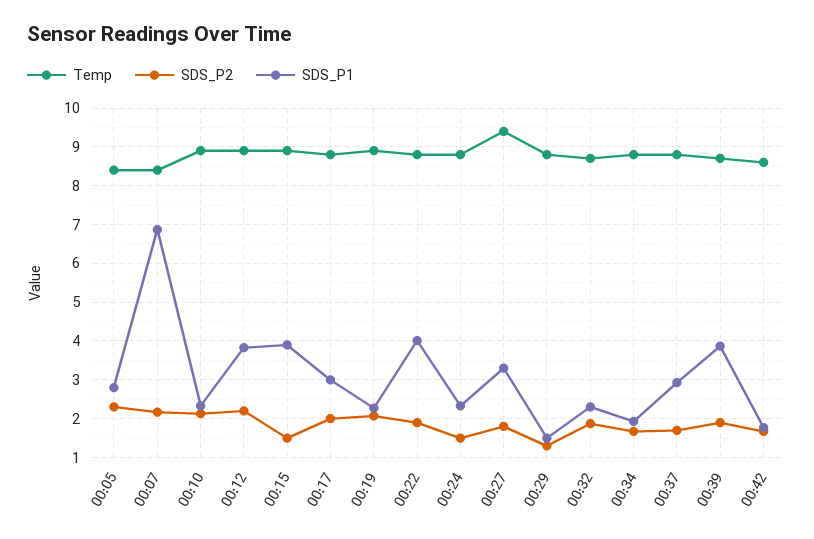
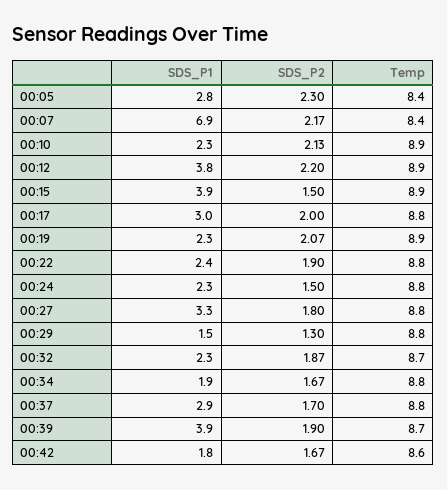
SDS_P1, 00:22: 4 -> 2.4
Temp, 00:27: 9.4 -> 8.8

